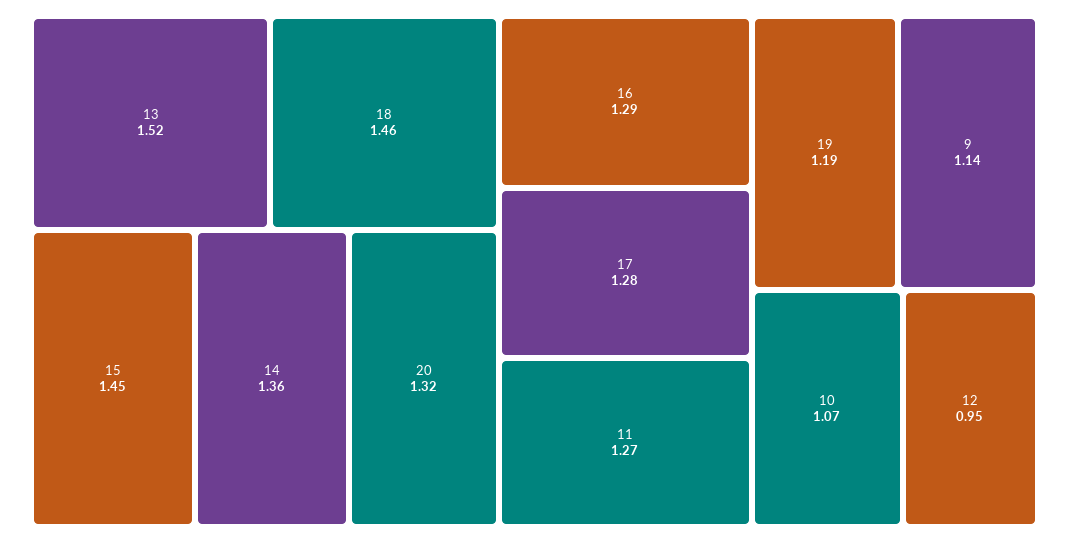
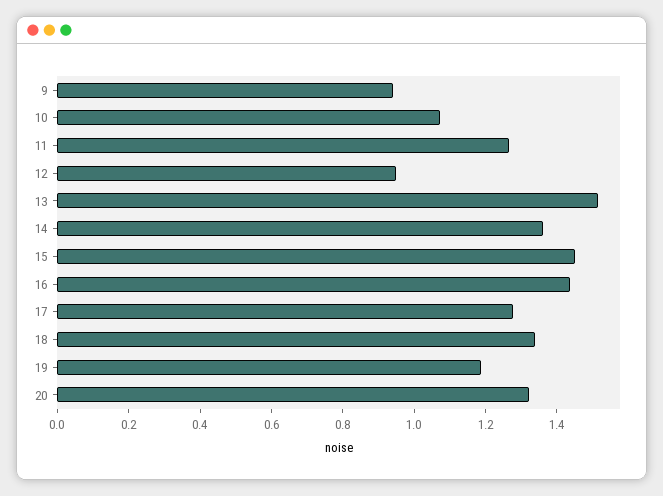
18: 1.46 -> 1.35
16: 1.29 -> 1.45
9: 1.14 -> 0.95

